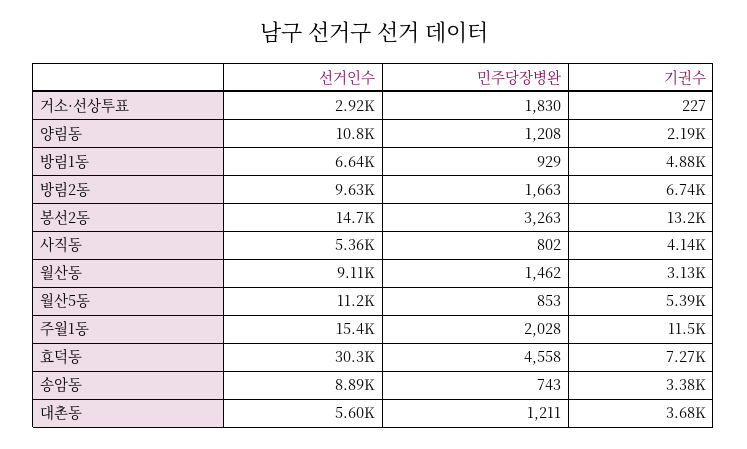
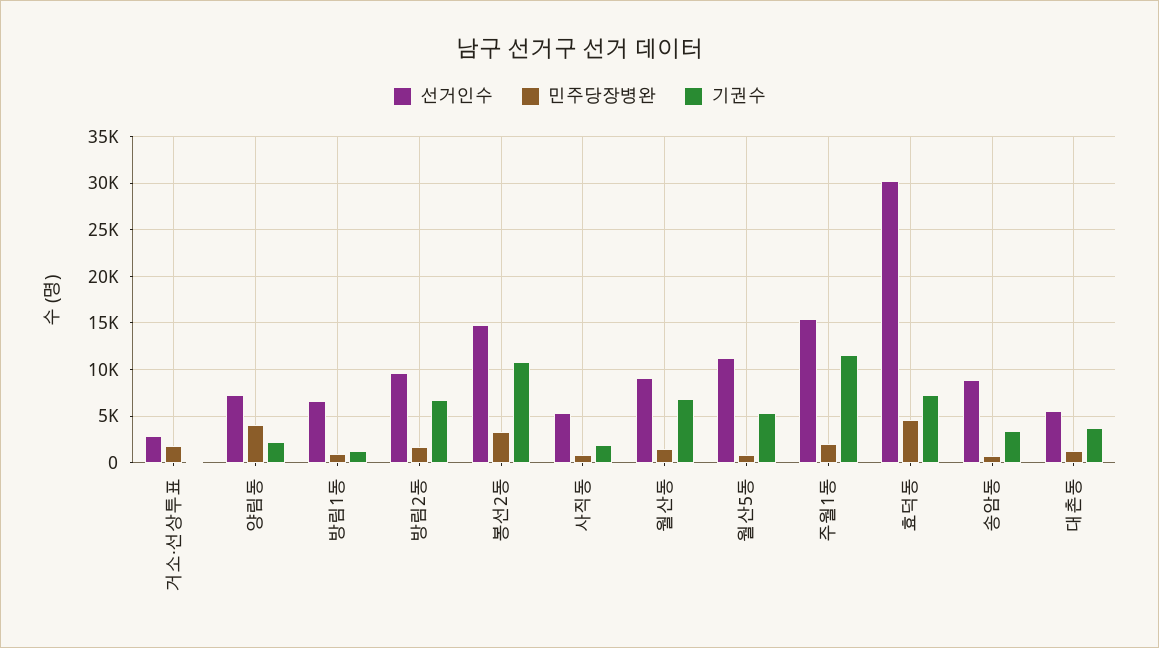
선거인수, 양림동: 10800 -> 7000
민주당장병완, 양림동: 1208 -> 4000
기권수, 방림1동: 4880 -> 1000
기권수, 봉선2동: 13200 -> 11000
기권수, 사직동: 4140 -> 2000
기권수, 월산동: 3130 -> 7000

